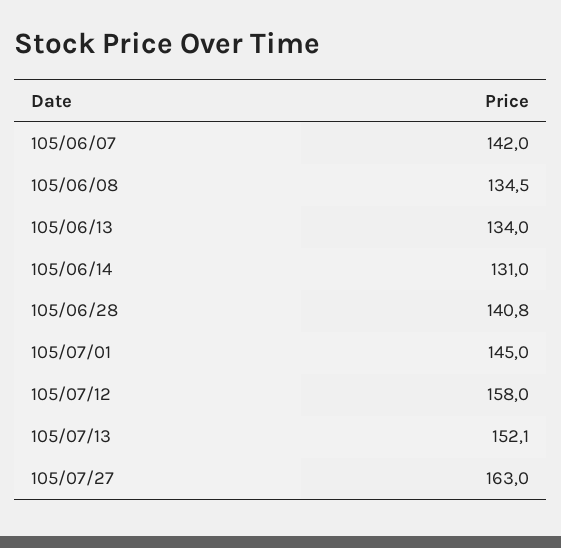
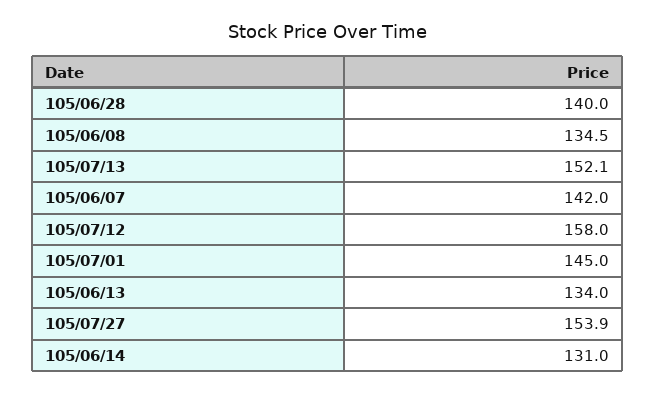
105/06/28: 140.8 -> 140
105/07/27: 163 -> 153.9

